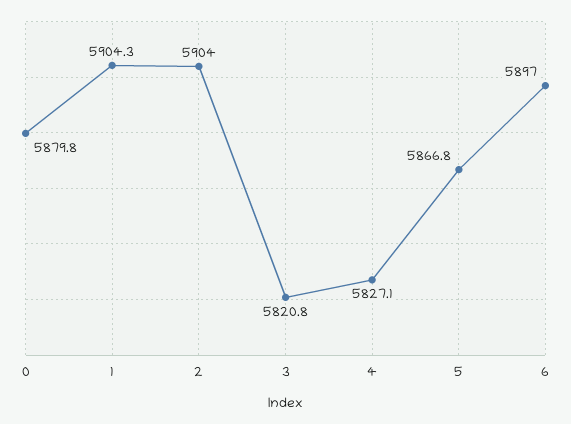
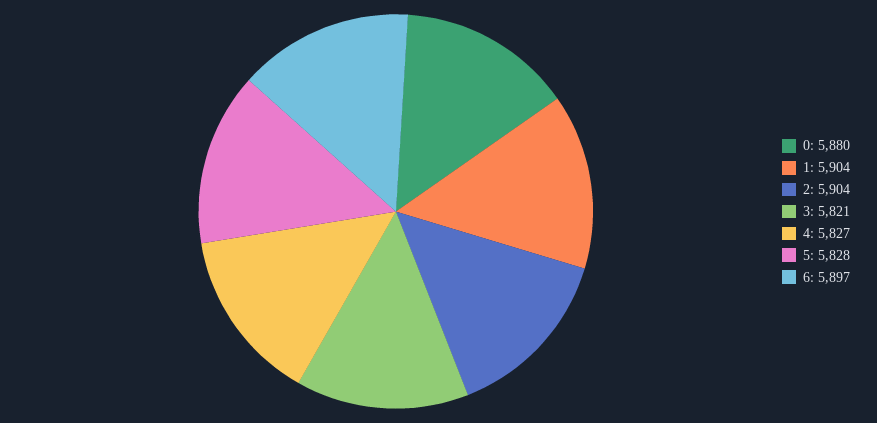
5: 5866.8 -> 5828

